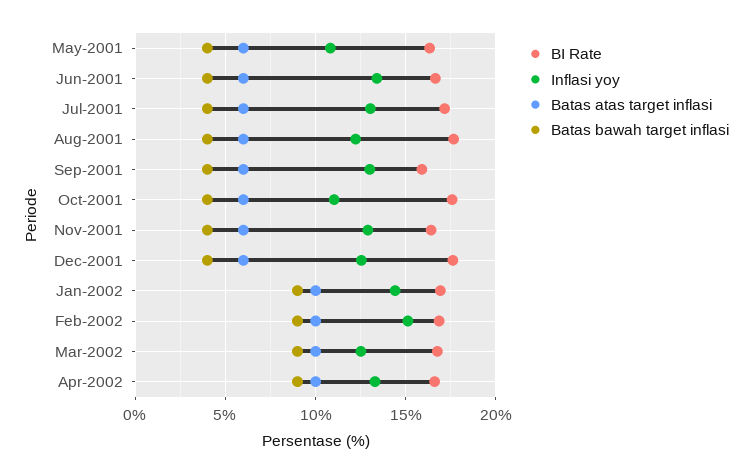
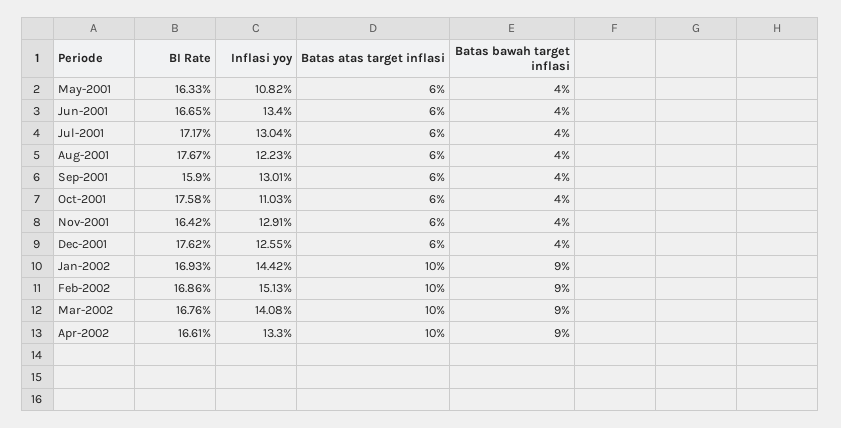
Inflasi yoy, Mar-2002: 12.5 -> 14.08

